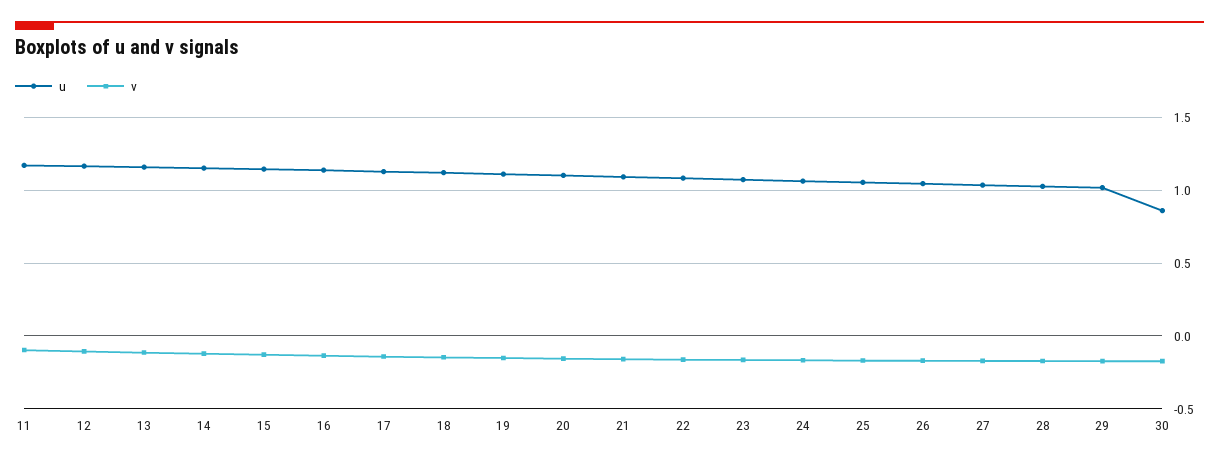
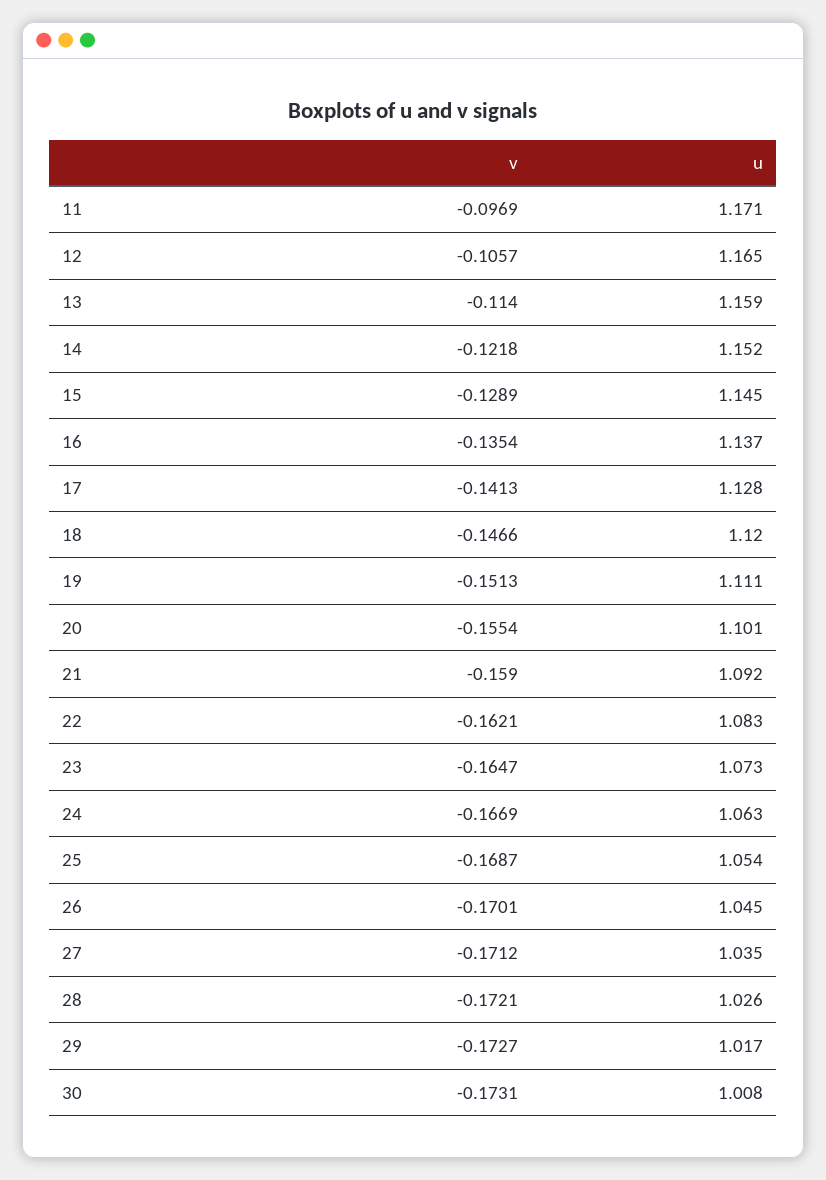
u, 30: 0.85 -> 1.008

